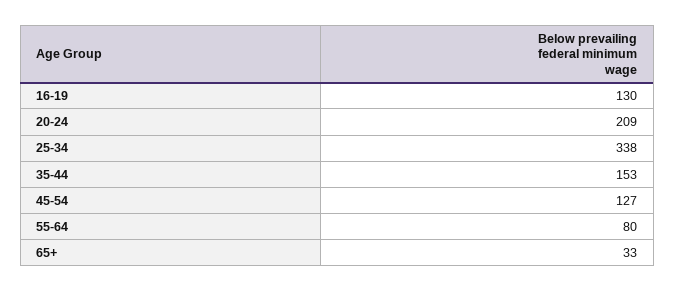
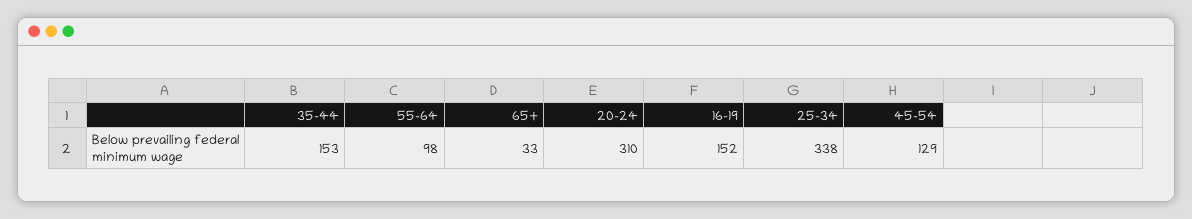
16-19: 130 -> 152
20-24: 209 -> 310
45-54: 127 -> 129
55-64: 80 -> 98

